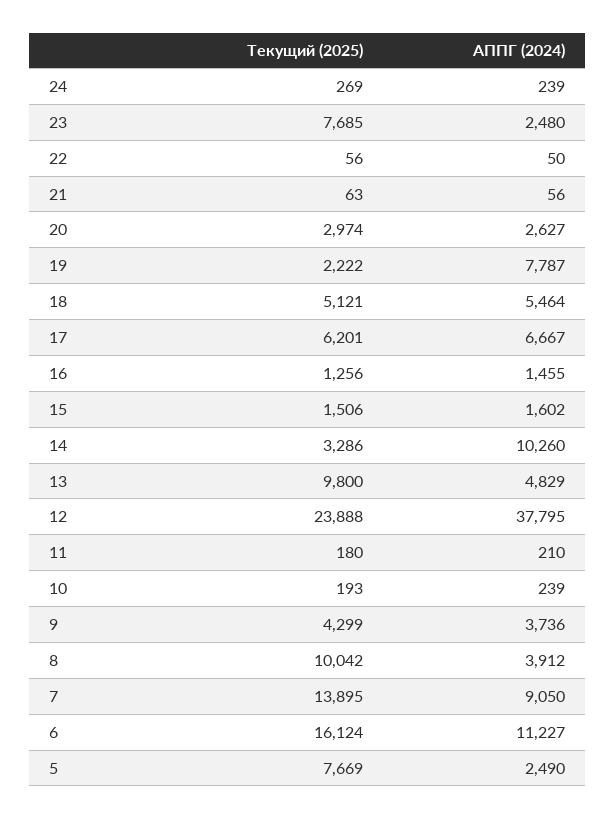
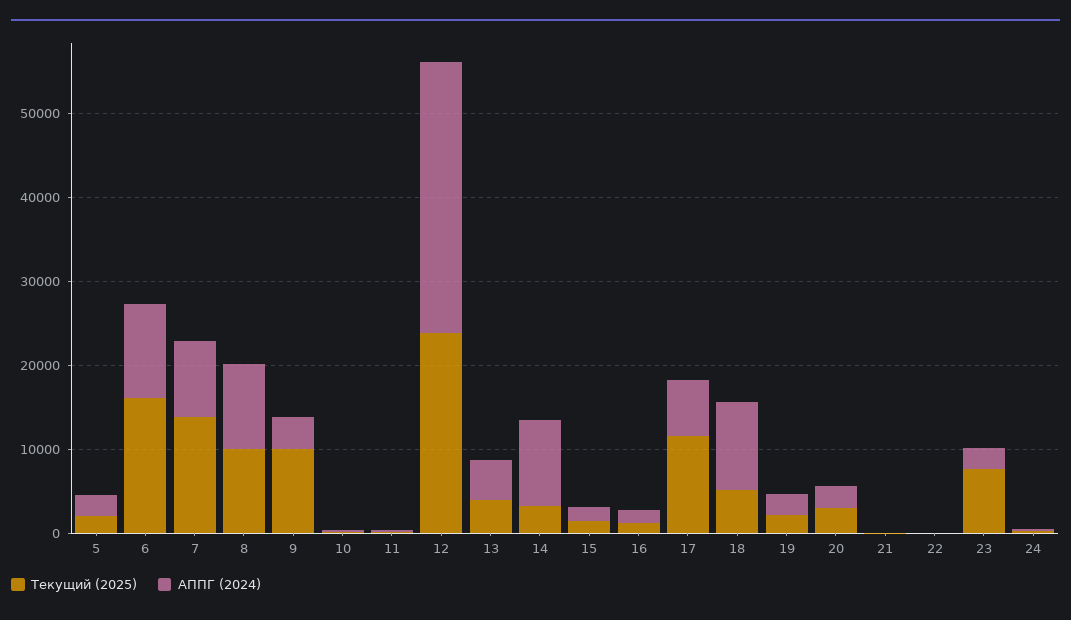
АППГ (2024), 19: 7787 -> 2000
АППГ (2024), 18: 5464 -> 10000
Текущий (2025), 17: 6201 -> 12000
Текущий (2025), 13: 9800 -> 4000
АППГ (2024), 12: 37795 -> 32000
Текущий (2025), 9: 4299 -> 10000
АППГ (2024), 8: 3912 -> 10000
Текущий (2025), 5: 7669 -> 2000

